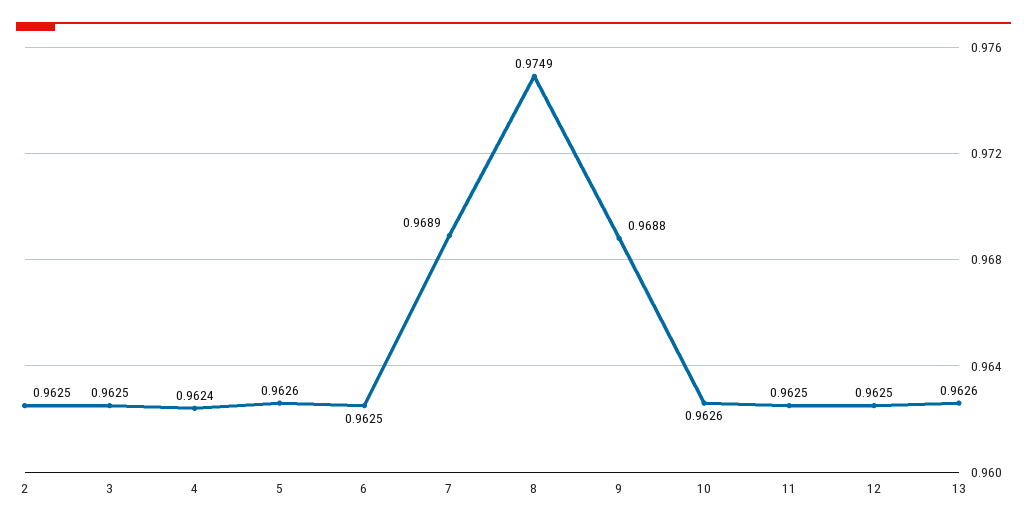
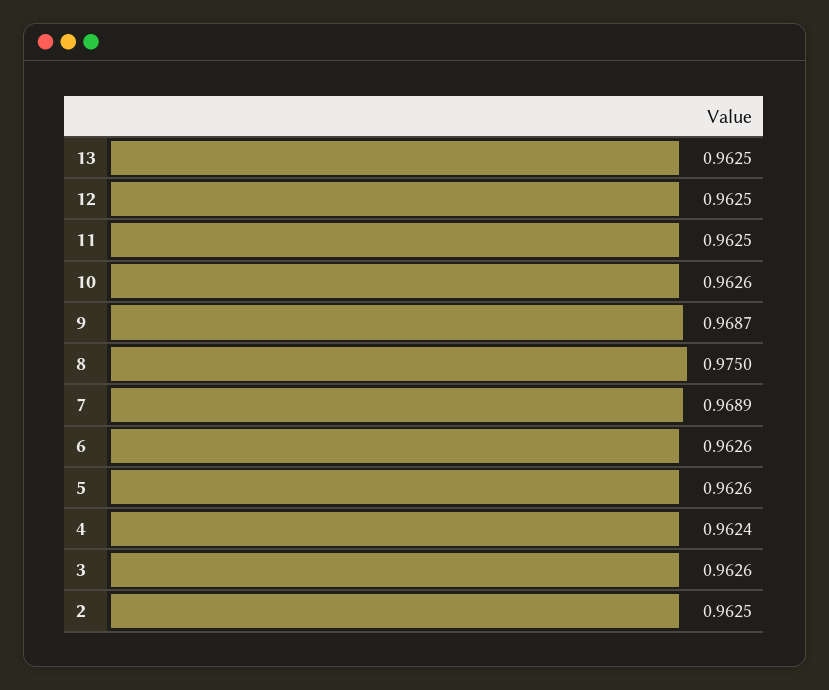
3: 0.9625 -> 0.9626
6: 0.9625 -> 0.9626
8: 0.9749 -> 0.975
9: 0.9688 -> 0.9687
13: 0.9626 -> 0.9625

